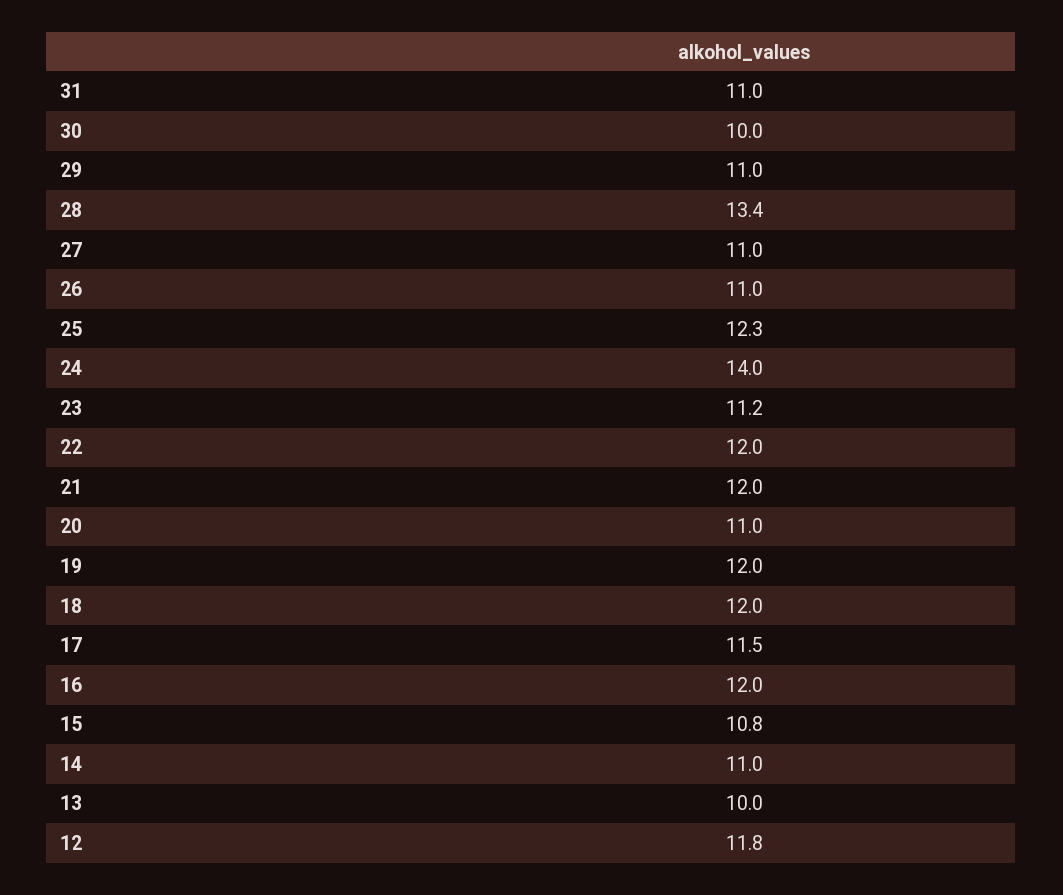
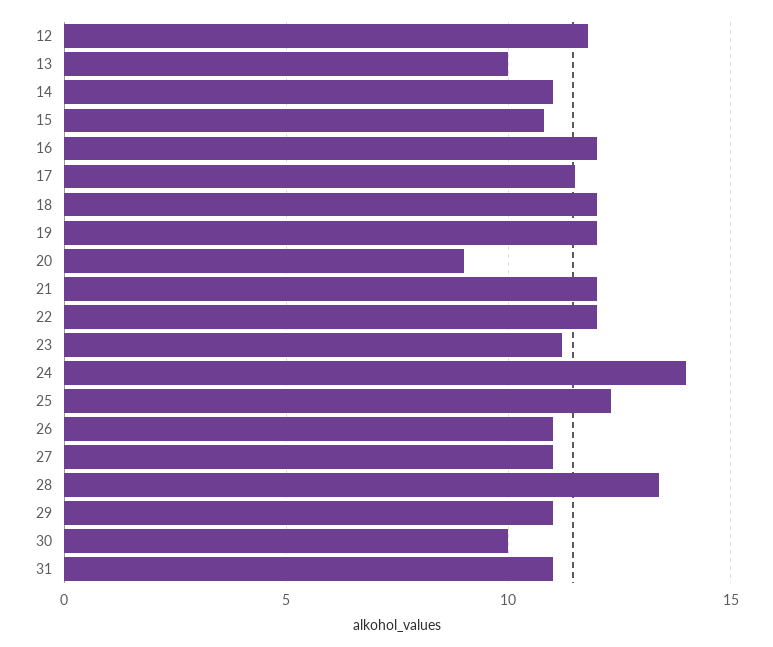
20: 11 -> 9

